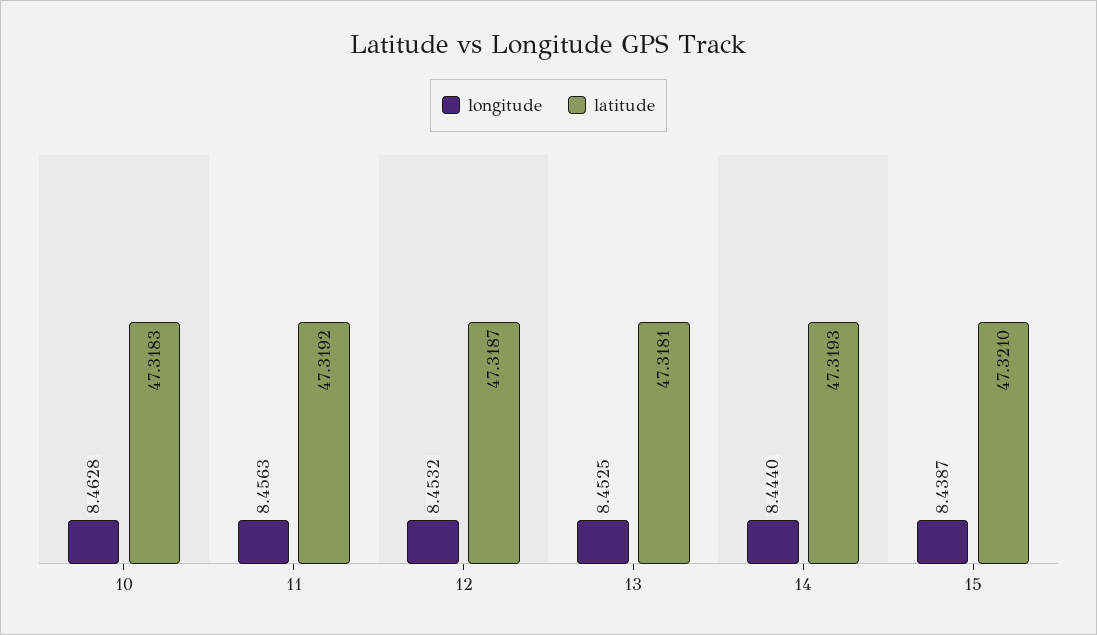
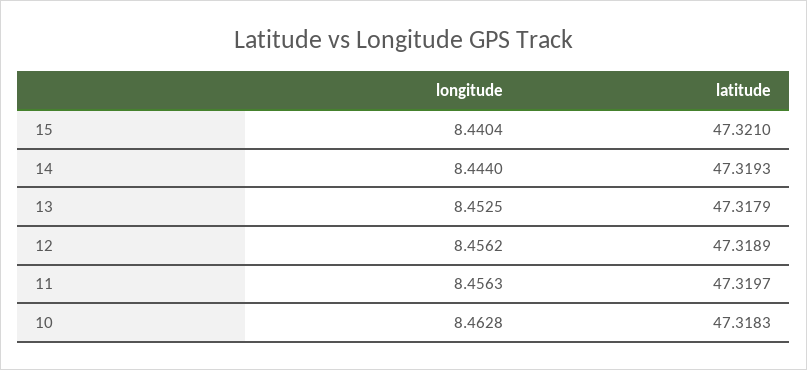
latitude, 11: 47.3192 -> 47.3197
longitude, 12: 8.4532 -> 8.4562
latitude, 12: 47.3187 -> 47.3189
latitude, 13: 47.3181 -> 47.3179
longitude, 15: 8.4387 -> 8.4404

